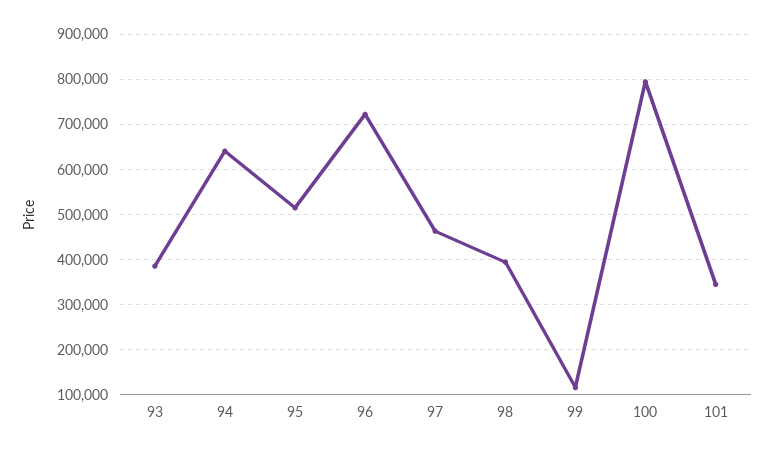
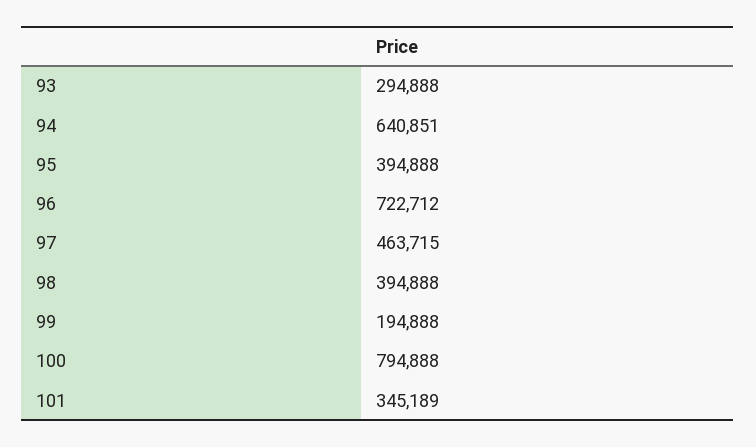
93: 380000 -> 294888
95: 520000 -> 394888
99: 120000 -> 194888

